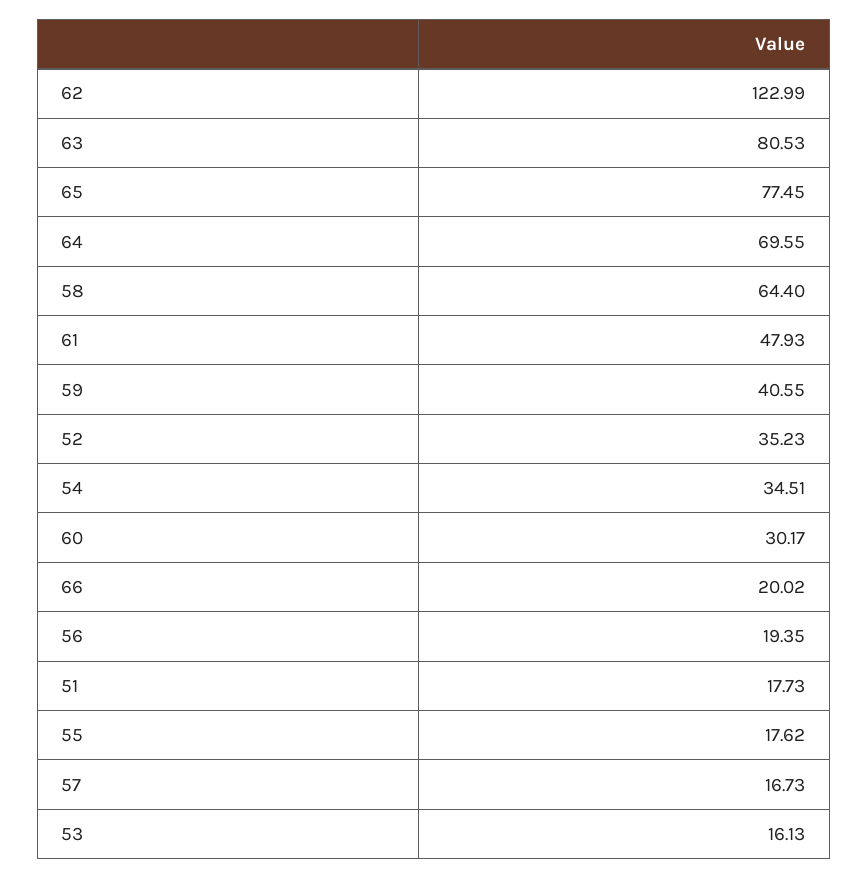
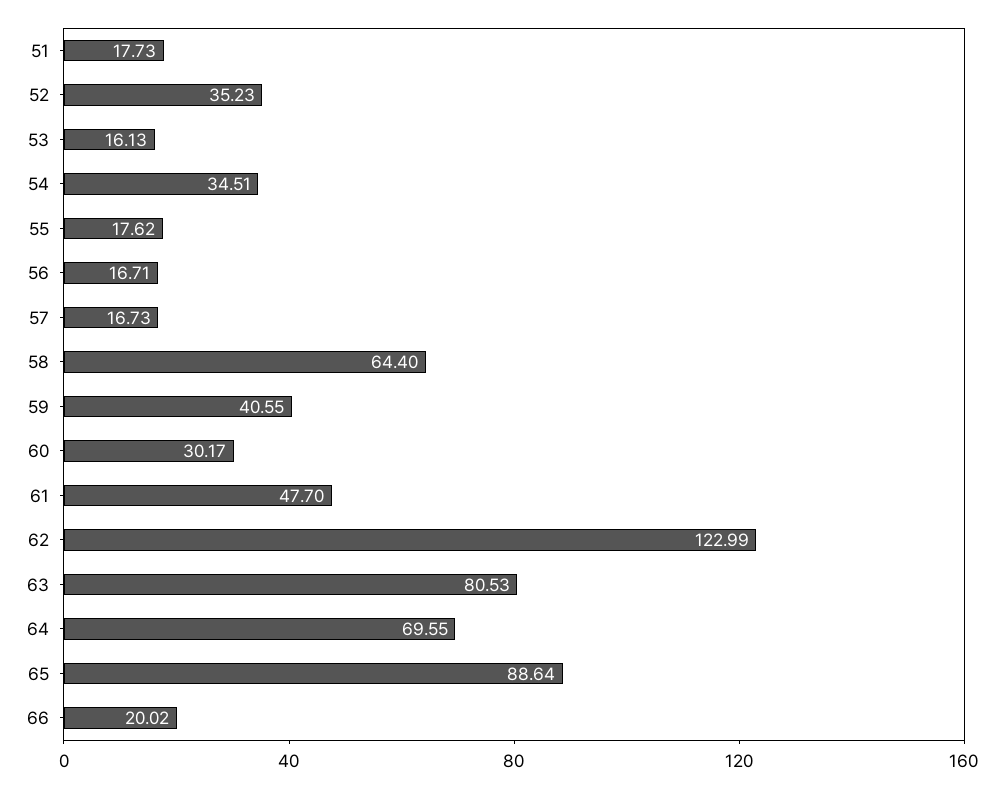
65: 77.45 -> 88.64
61: 47.93 -> 47.7
56: 19.35 -> 16.71

